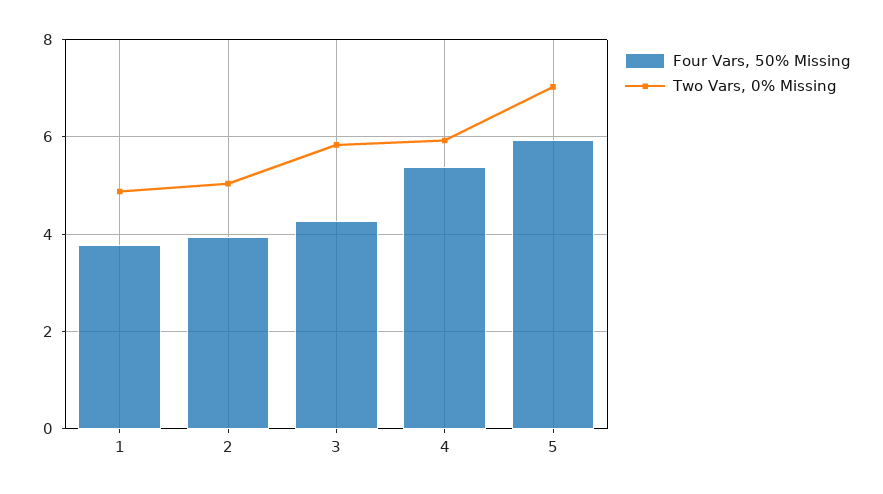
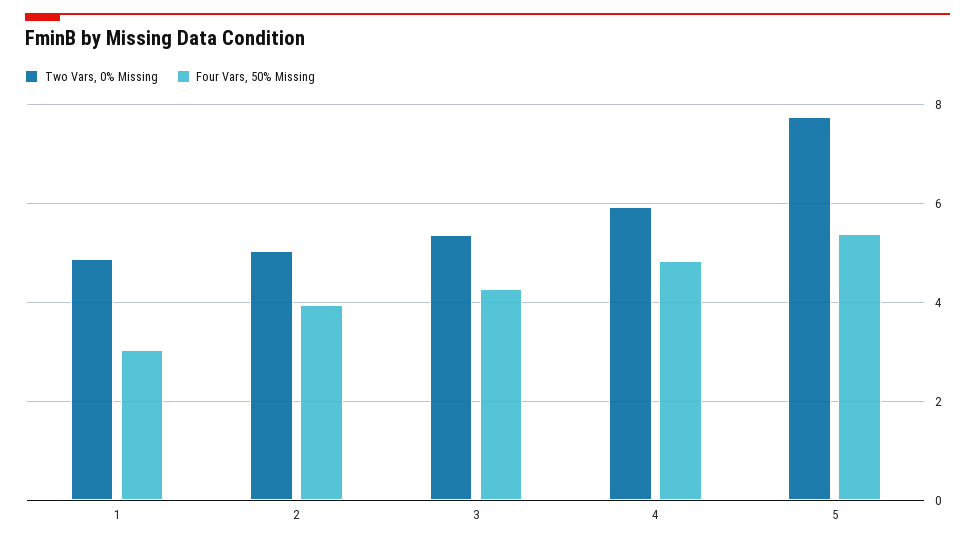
Four Vars, 50% Missing, 1: 3.8 -> 3
Two Vars, 0% Missing, 3: 5.8 -> 5.4
Four Vars, 50% Missing, 4: 5.4 -> 4.8
Four Vars, 50% Missing, 5: 6 -> 5.4
Two Vars, 0% Missing, 5: 7 -> 7.8

